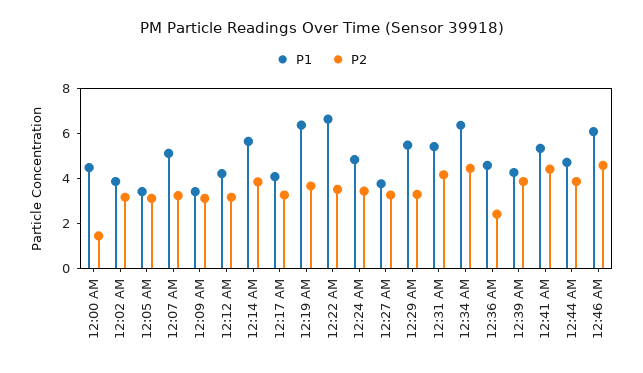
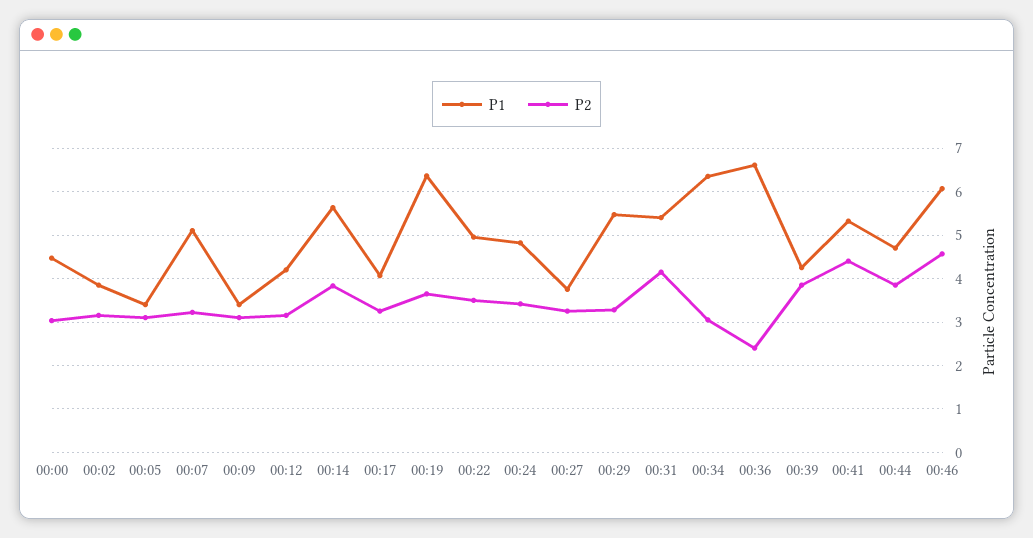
P2, 12:00 AM: 1.5 -> 3
P1, 12:22 AM: 6.5 -> 5
P2, 12:34 AM: 4.5 -> 3
P1, 12:36 AM: 4.5 -> 6.6

